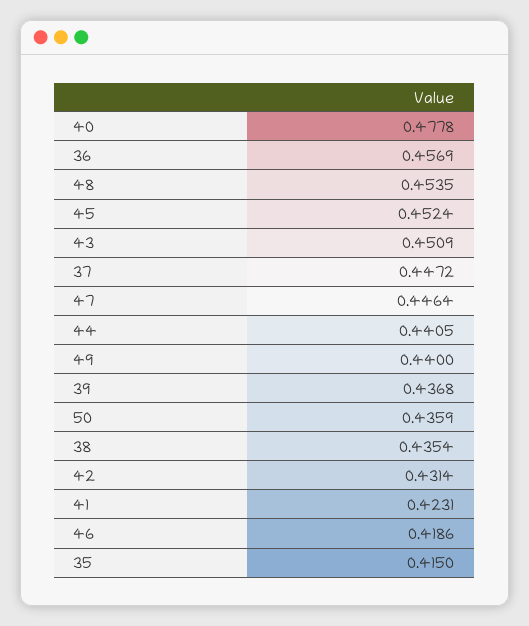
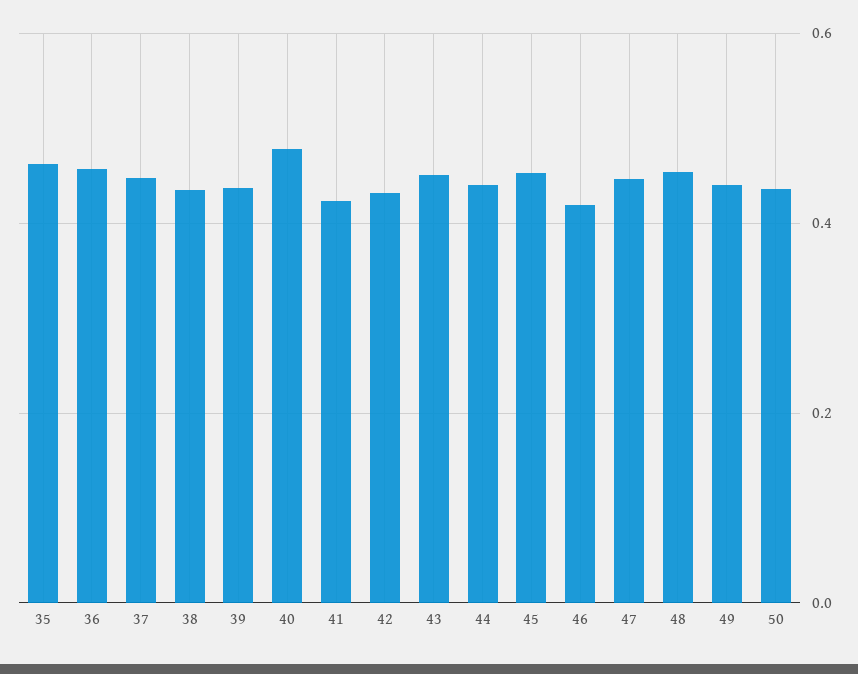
35: 0.415 -> 0.46

